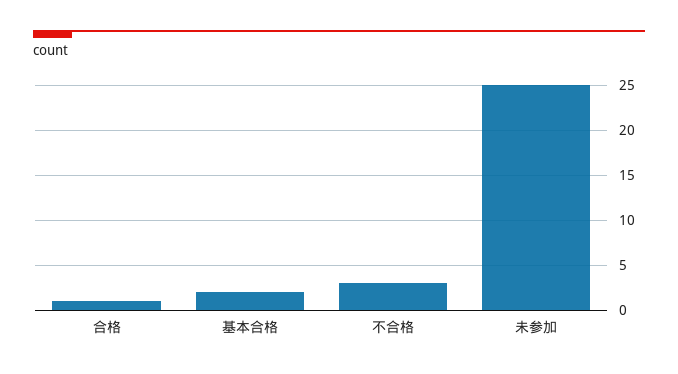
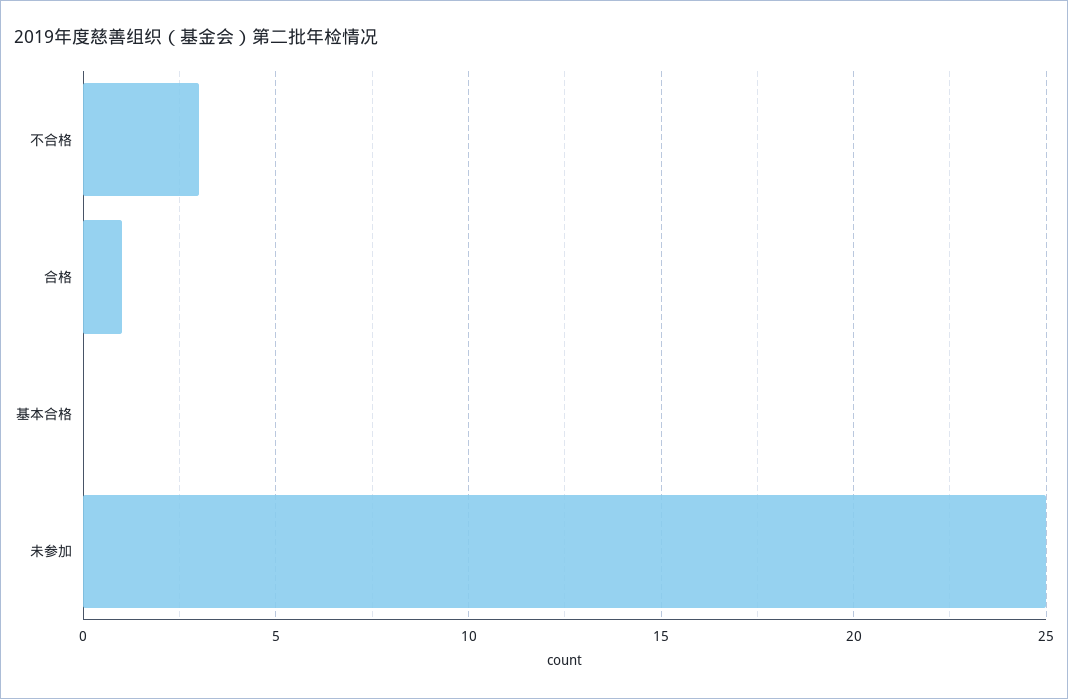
基本合格: 2 -> 0

